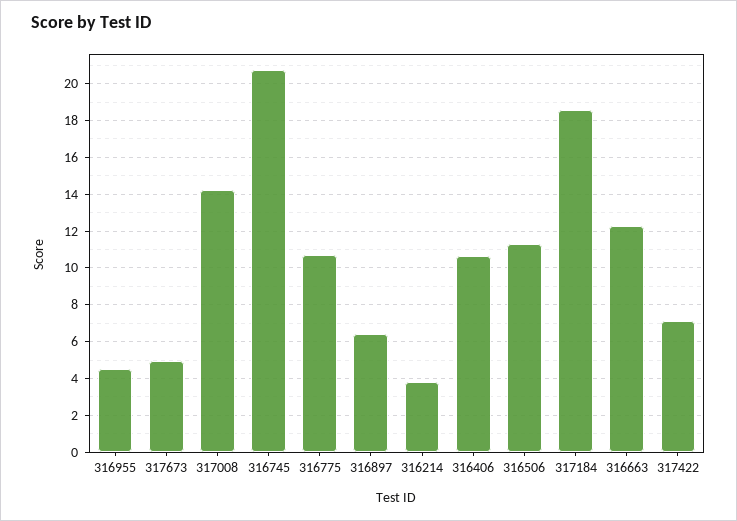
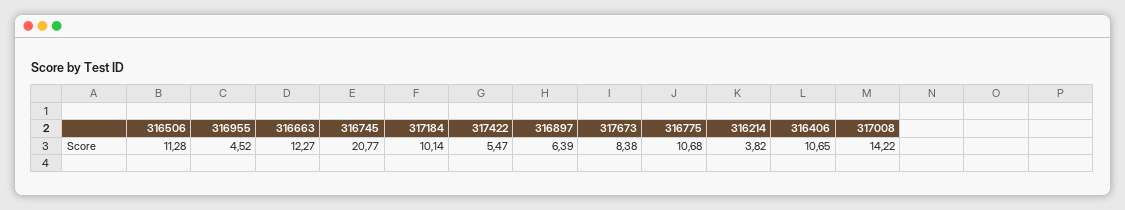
317673: 5 -> 8.38
317184: 18.5 -> 10.14
317422: 7 -> 5.47

